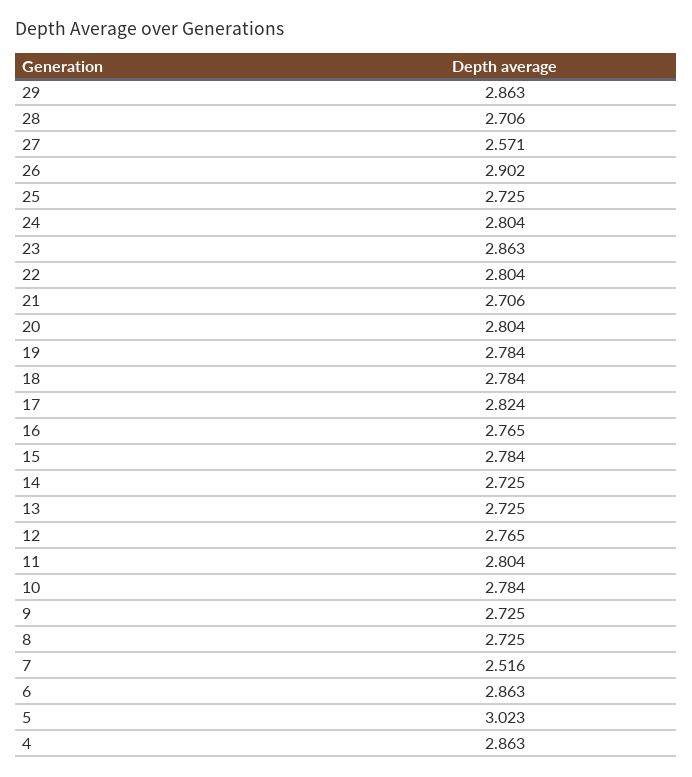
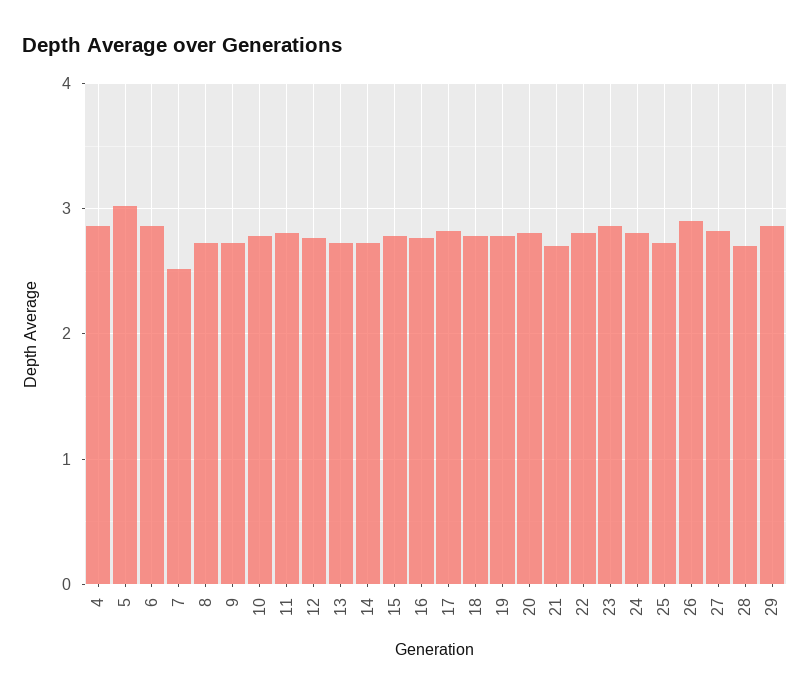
27: 2.571 -> 2.8

